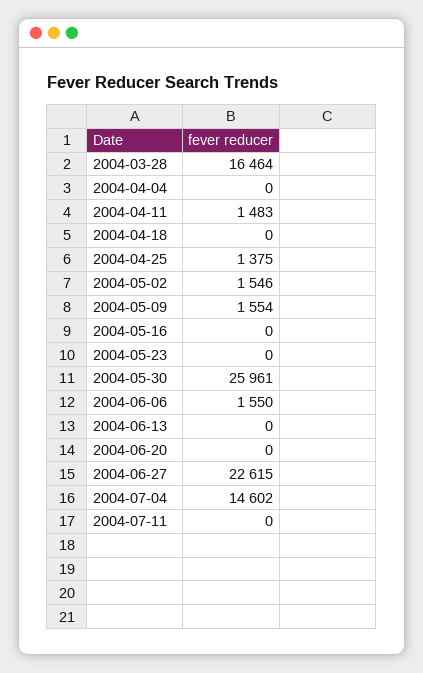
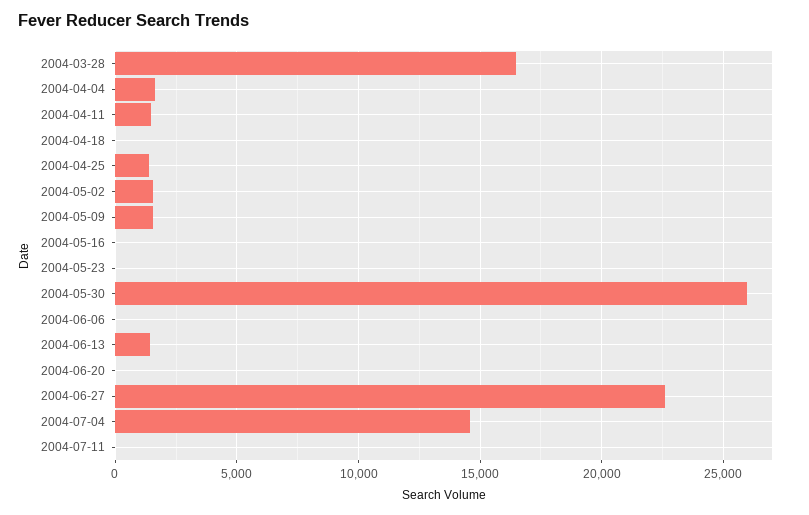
2004-04-04: 0 -> 1500
2004-06-06: 1550 -> 0
2004-06-13: 0 -> 1500

